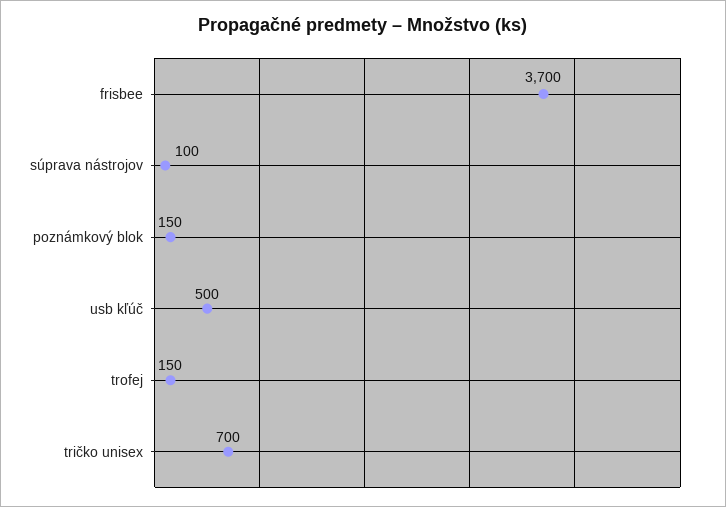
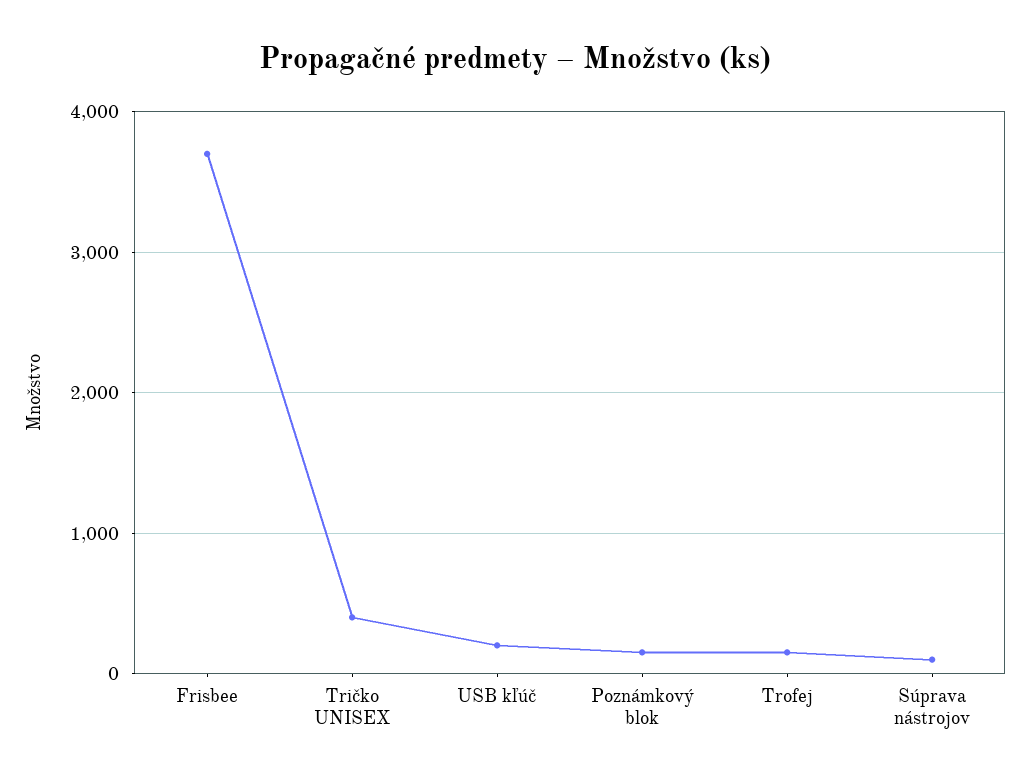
usb kľúč: 500 -> 200
tričko unisex: 700 -> 400

